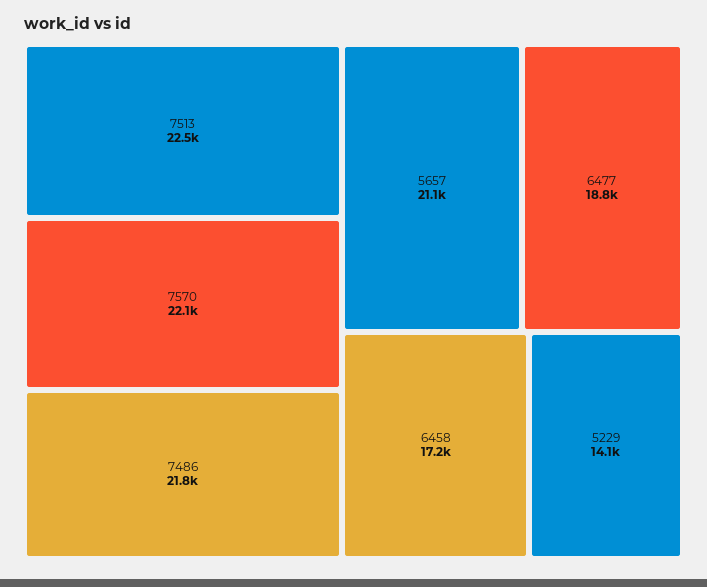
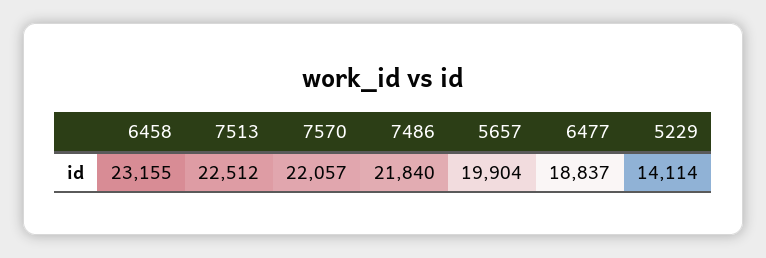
5657: 21100 -> 19904
6458: 17200 -> 23155

